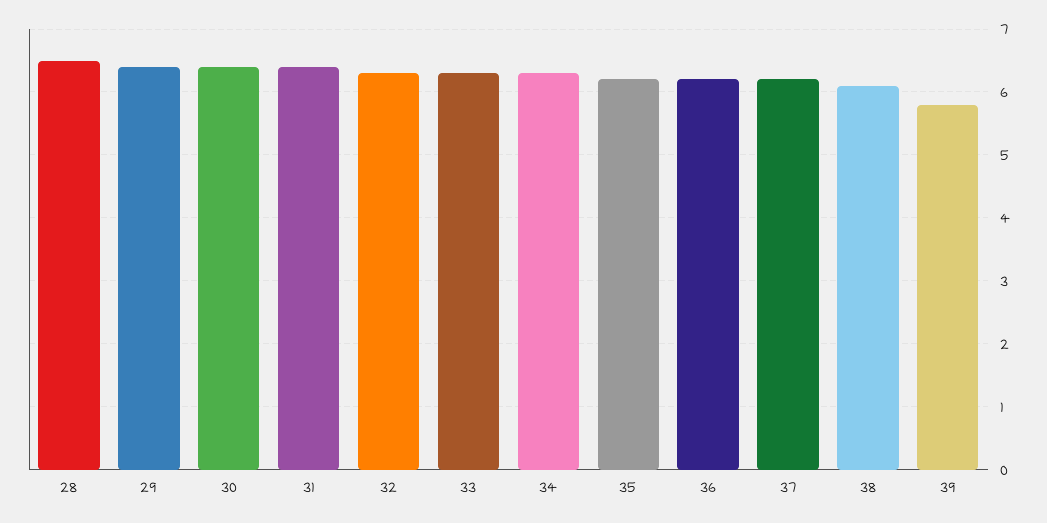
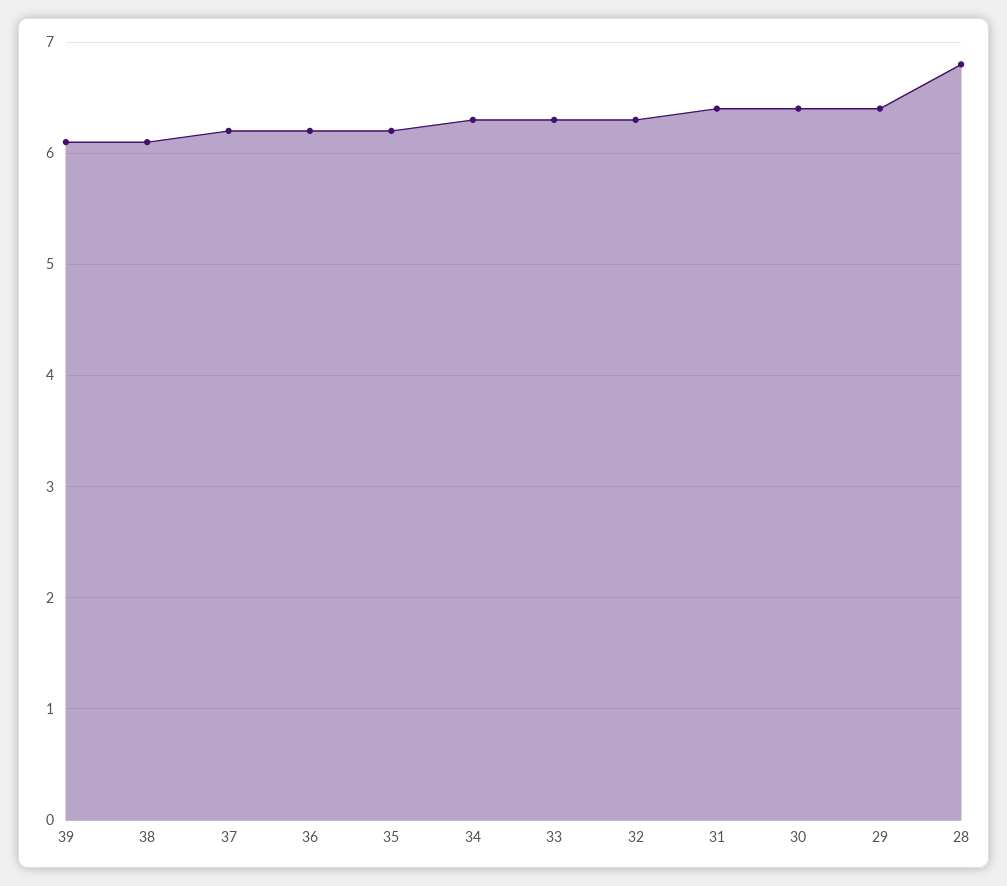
28: 6.5 -> 6.8
39: 5.8 -> 6.1

